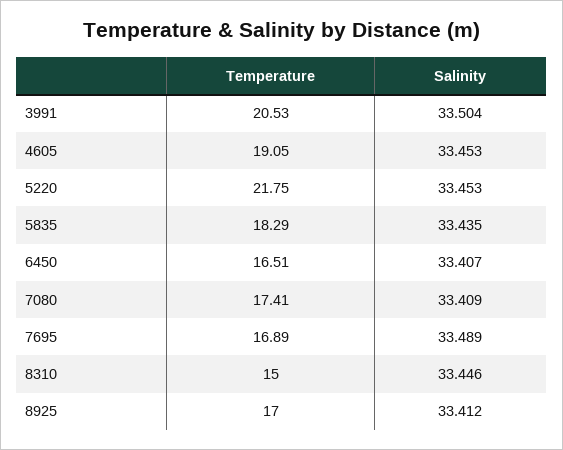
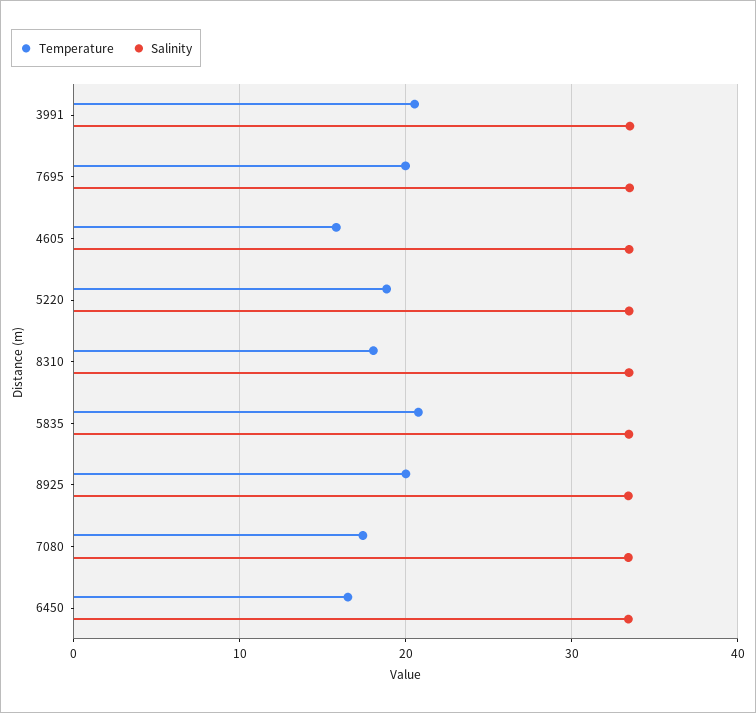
Temperature, 4605: 19.05 -> 16
Temperature, 5220: 21.75 -> 19
Temperature, 5835: 18.29 -> 21
Temperature, 7695: 16.89 -> 20
Temperature, 8310: 15 -> 18
Temperature, 8925: 17 -> 20

